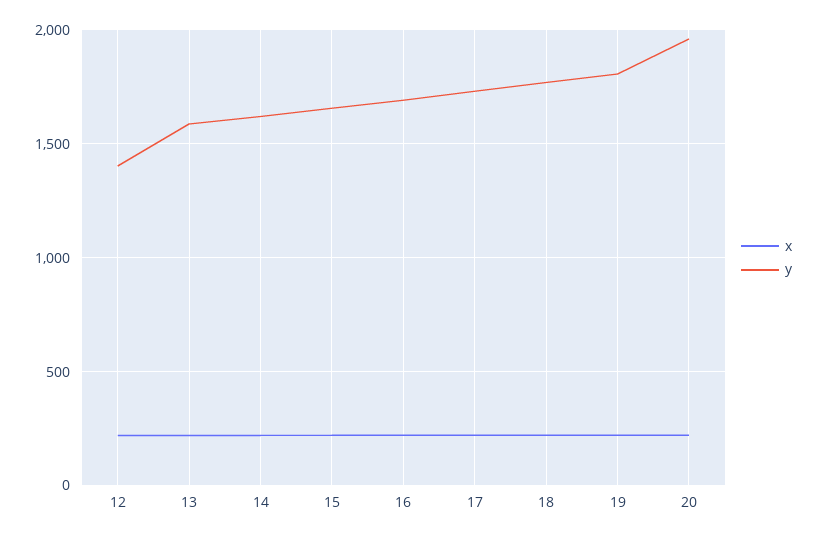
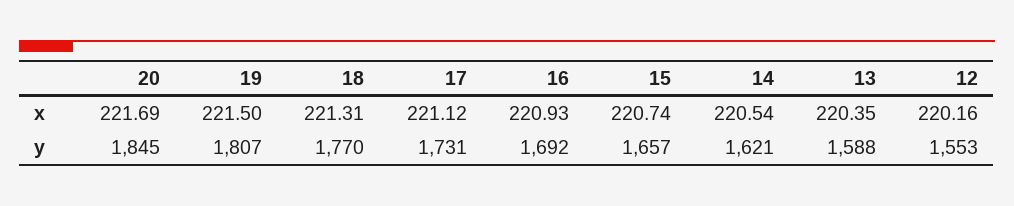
y, 12: 1400 -> 1553
y, 20: 1950 -> 1845

